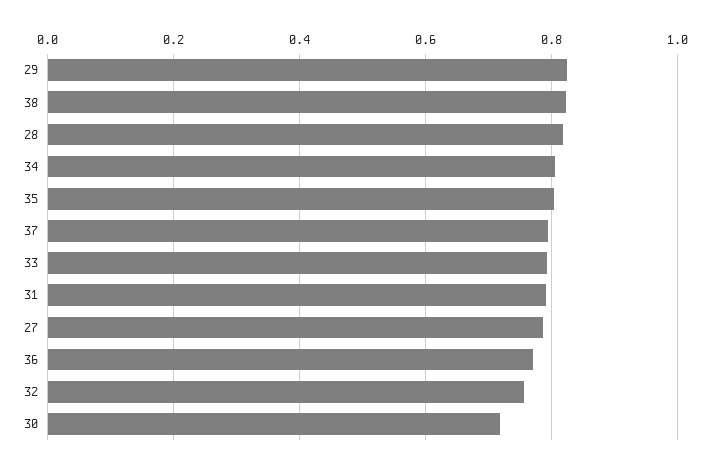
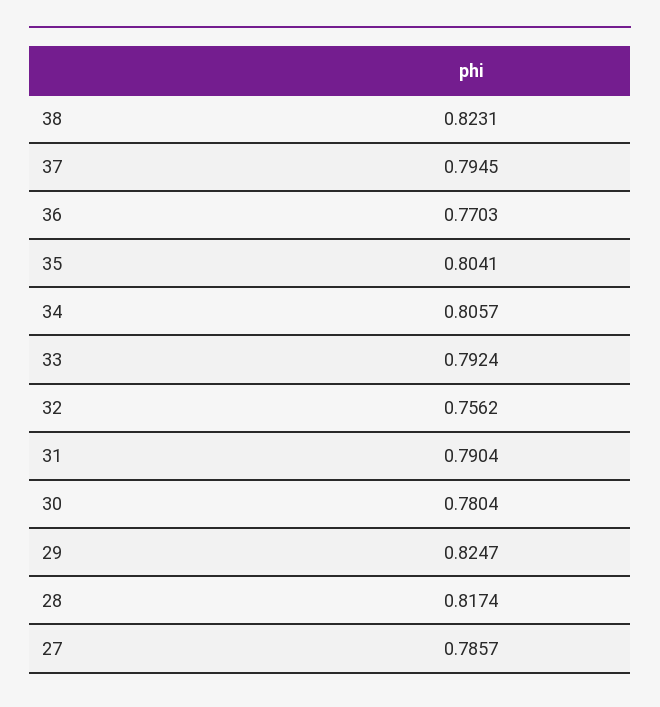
30: 0.72 -> 0.7804

